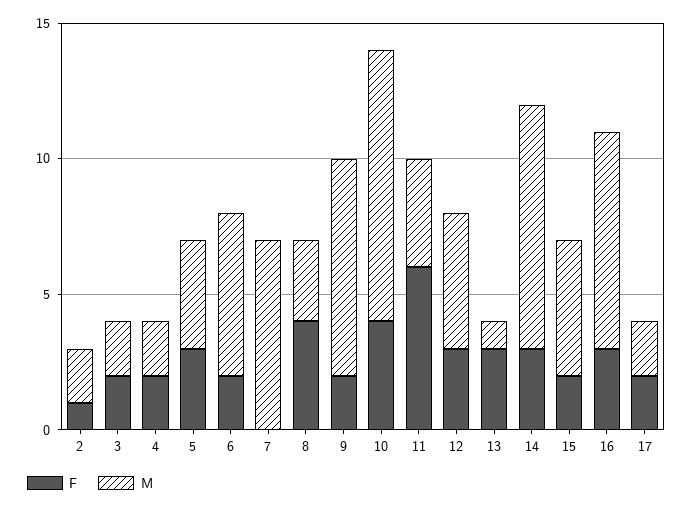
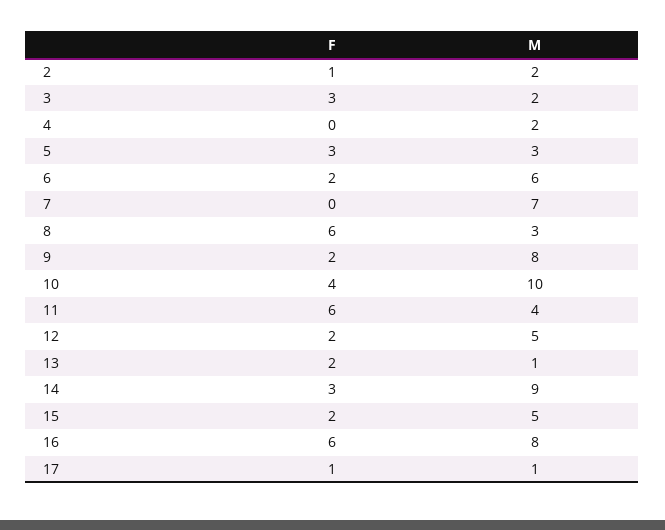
F, 3: 2 -> 3
F, 4: 2 -> 0
M, 5: 4 -> 3
F, 8: 4 -> 6
F, 12: 3 -> 2
F, 13: 3 -> 2
F, 16: 3 -> 6
F, 17: 2 -> 1
M, 17: 2 -> 1

